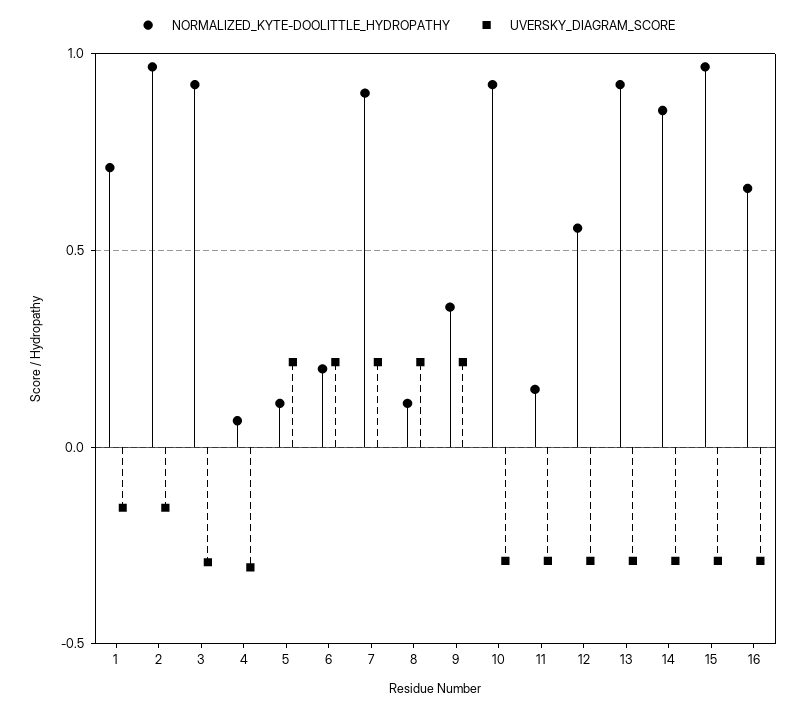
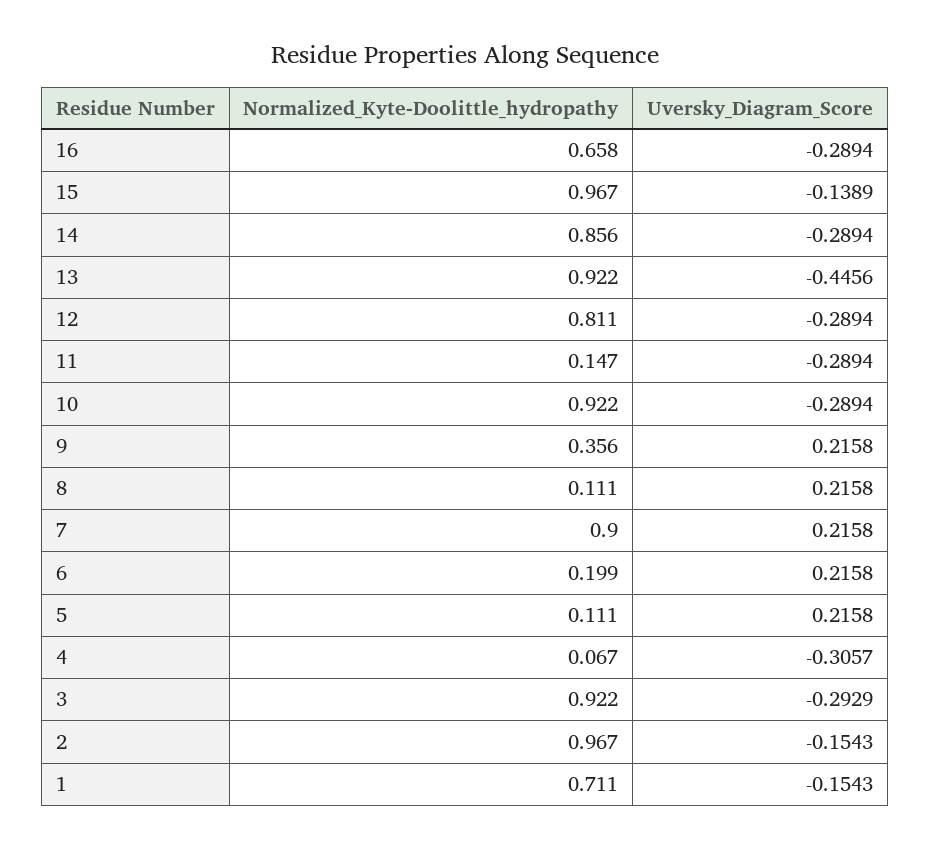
NORMALIZED_KYTE-DOOLITTLE_HYDROPATHY, 12: 0.55 -> 0.811
UVERSKY_DIAGRAM_SCORE, 13: -0.3 -> -0.4456
UVERSKY_DIAGRAM_SCORE, 15: -0.3 -> -0.1389

